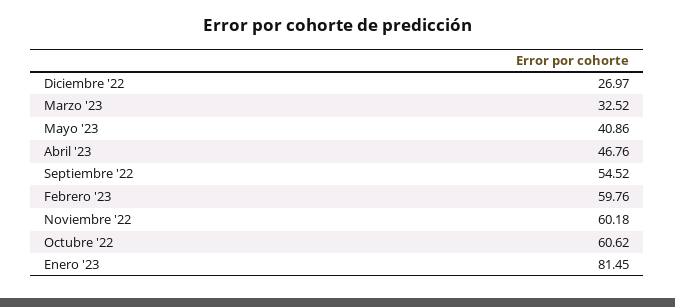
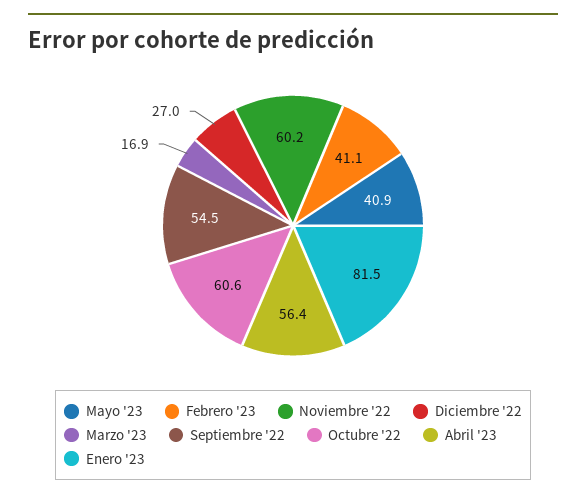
Marzo '23: 32.52 -> 16.9
Abril '23: 46.76 -> 56.4
Febrero '23: 59.76 -> 41.1

